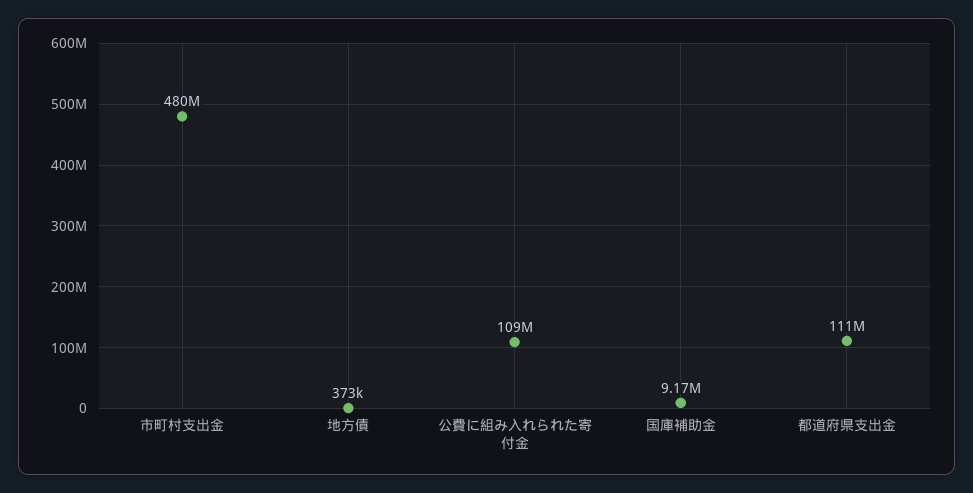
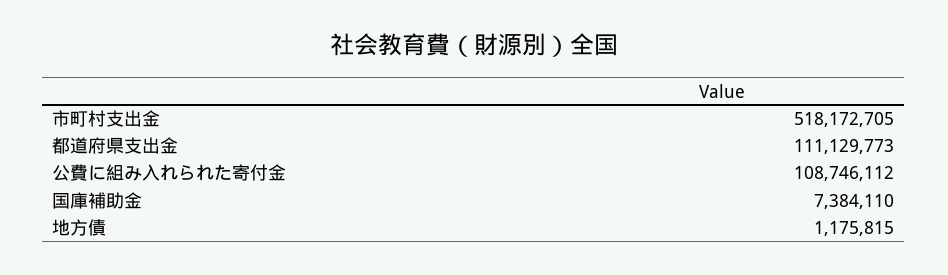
市町村支出金: 480000000 -> 518172705
地方債: 373000 -> 1175815
国庫補助金: 9170000 -> 7384110

